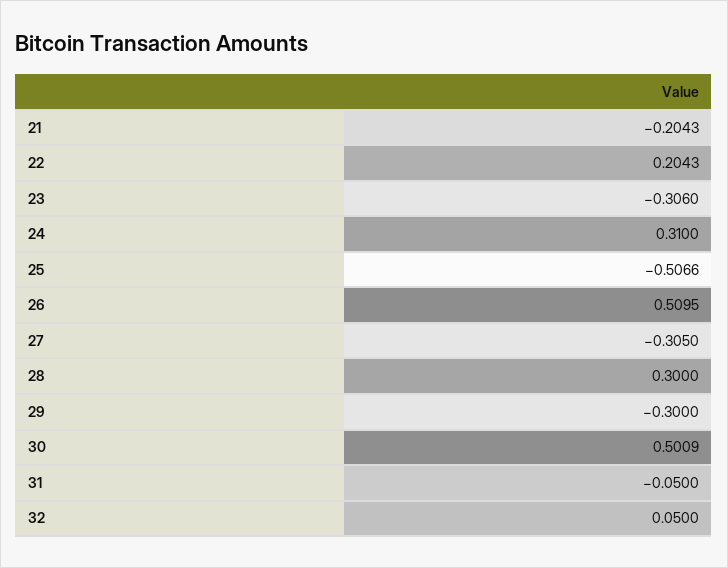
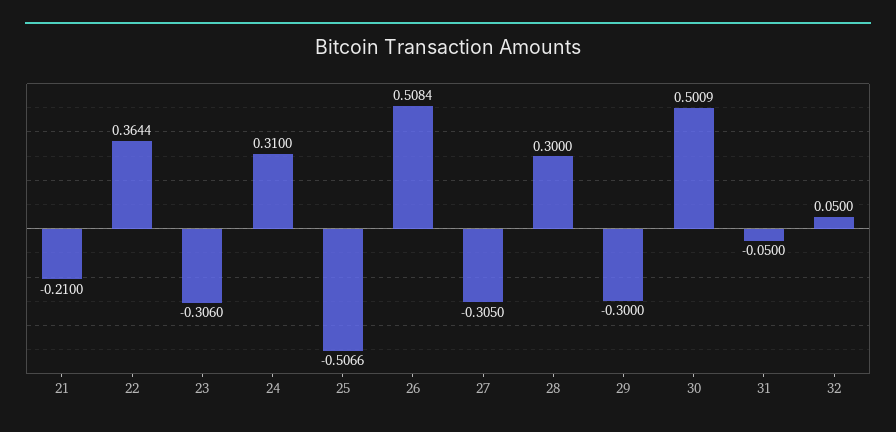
21: -0.2043 -> -0.21
22: 0.2043 -> 0.3644
26: 0.5095 -> 0.5084

